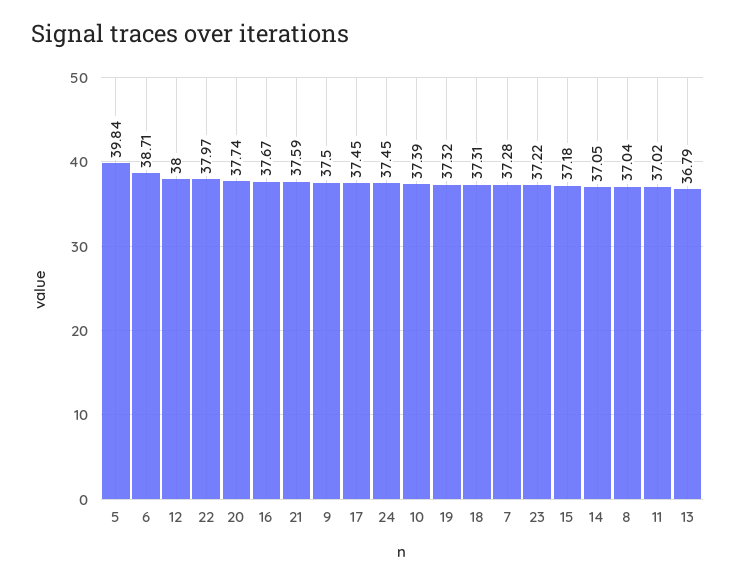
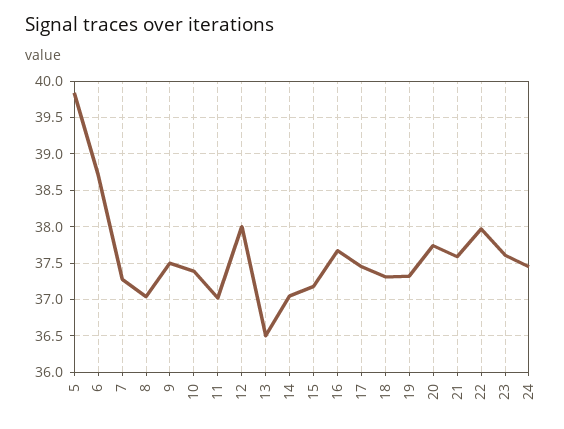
23: 37.22 -> 37.6
13: 36.79 -> 36.5

